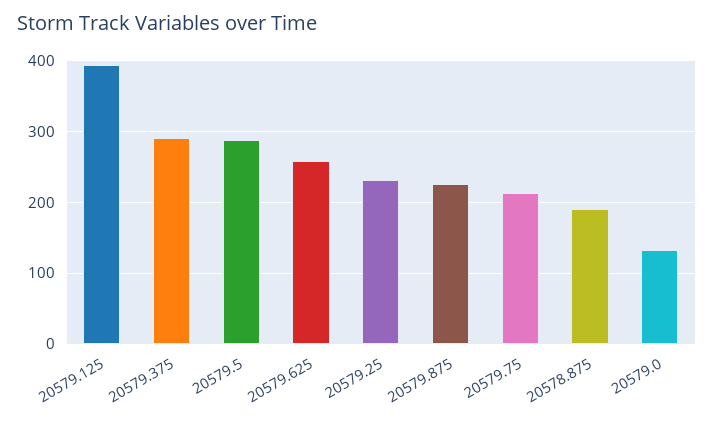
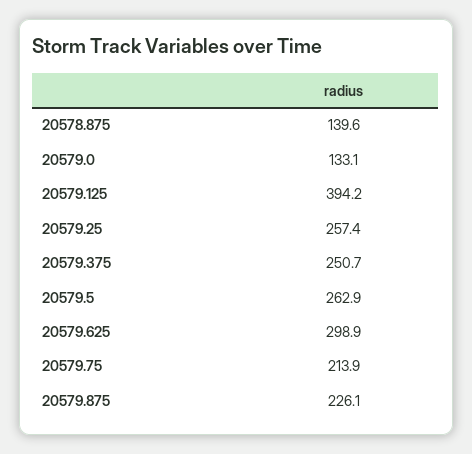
20579.375: 290 -> 250.7
20579.5: 290 -> 262.9
20579.625: 260 -> 298.9
20579.25: 230 -> 257.4
20578.875: 190 -> 139.6

